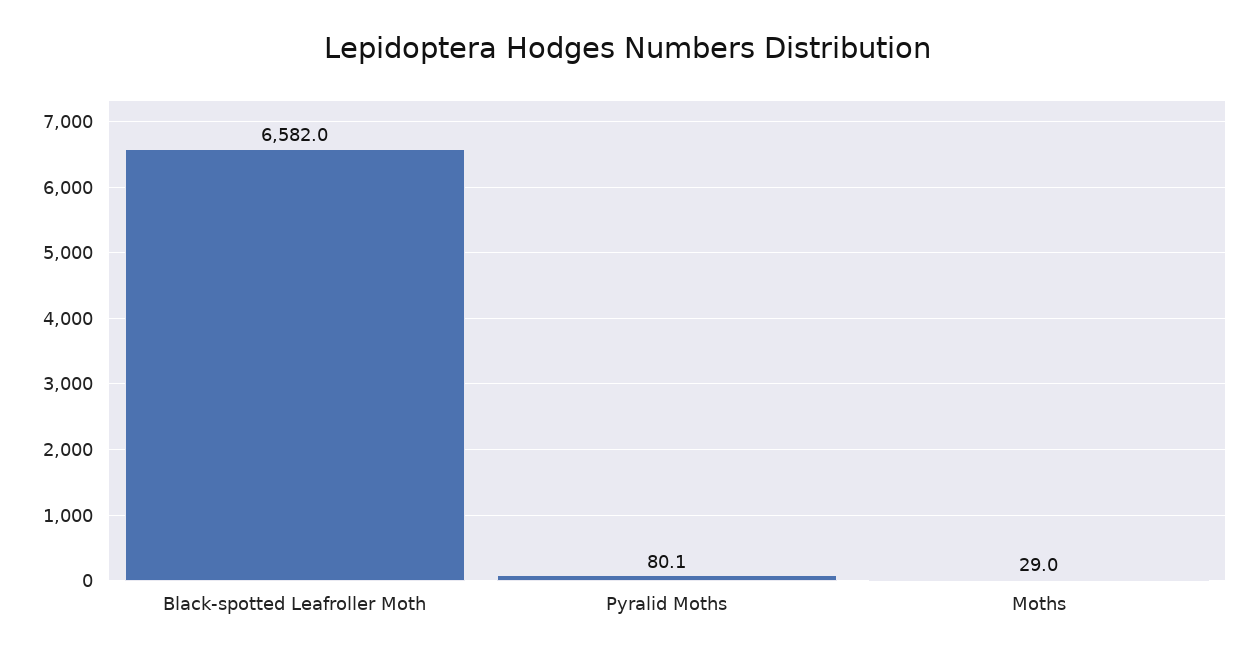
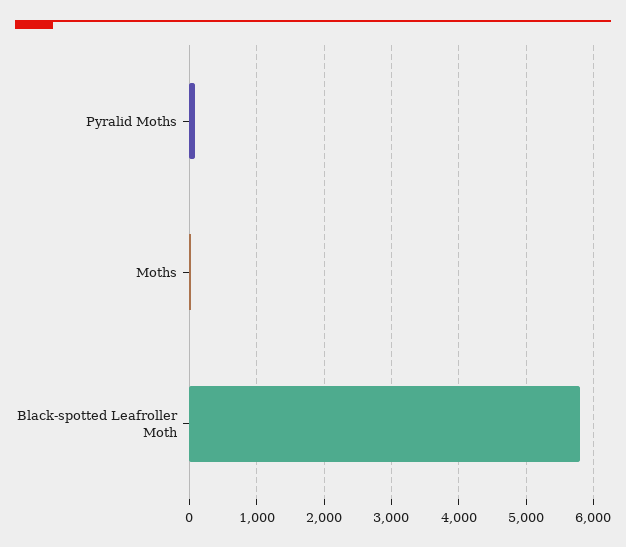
Black-spotted Leafroller Moth: 6582 -> 5800

